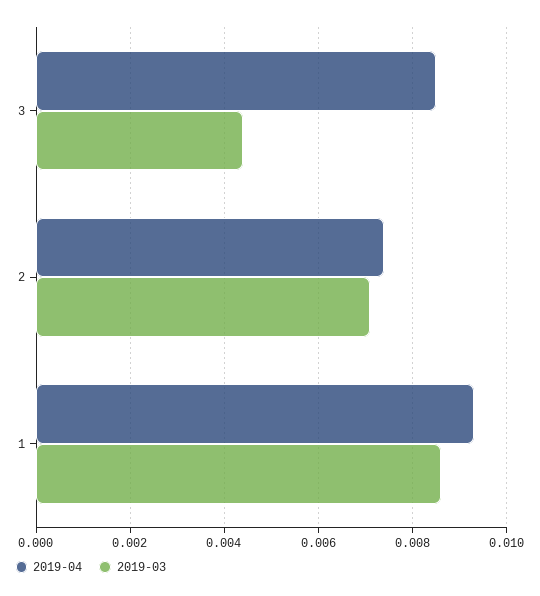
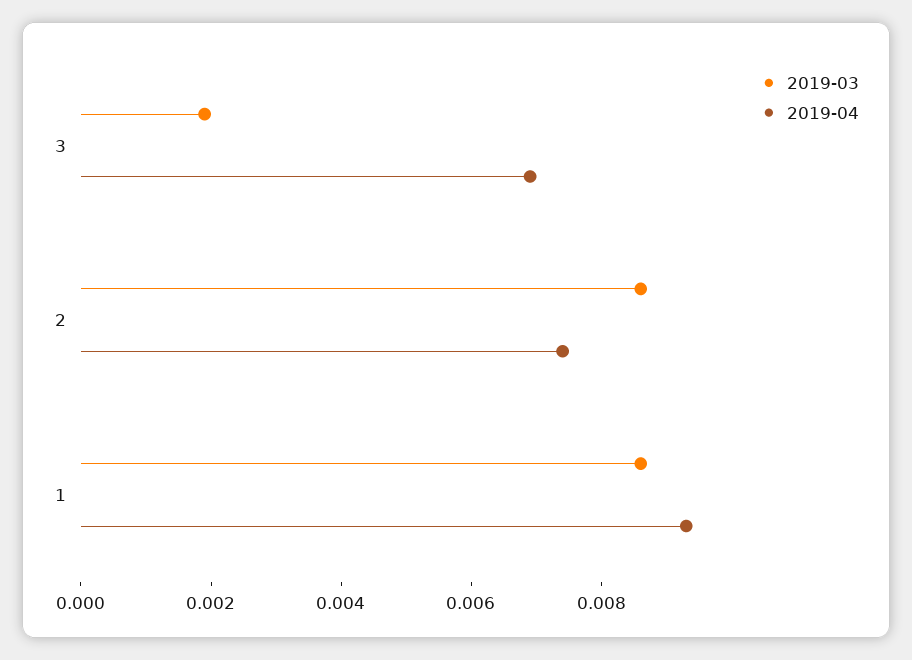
2019-04, 3: 0.0085 -> 0.007
2019-03, 3: 0.0045 -> 0.002
2019-03, 2: 0.007 -> 0.0085

